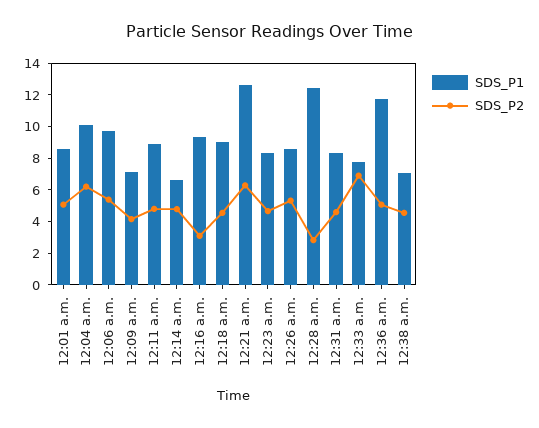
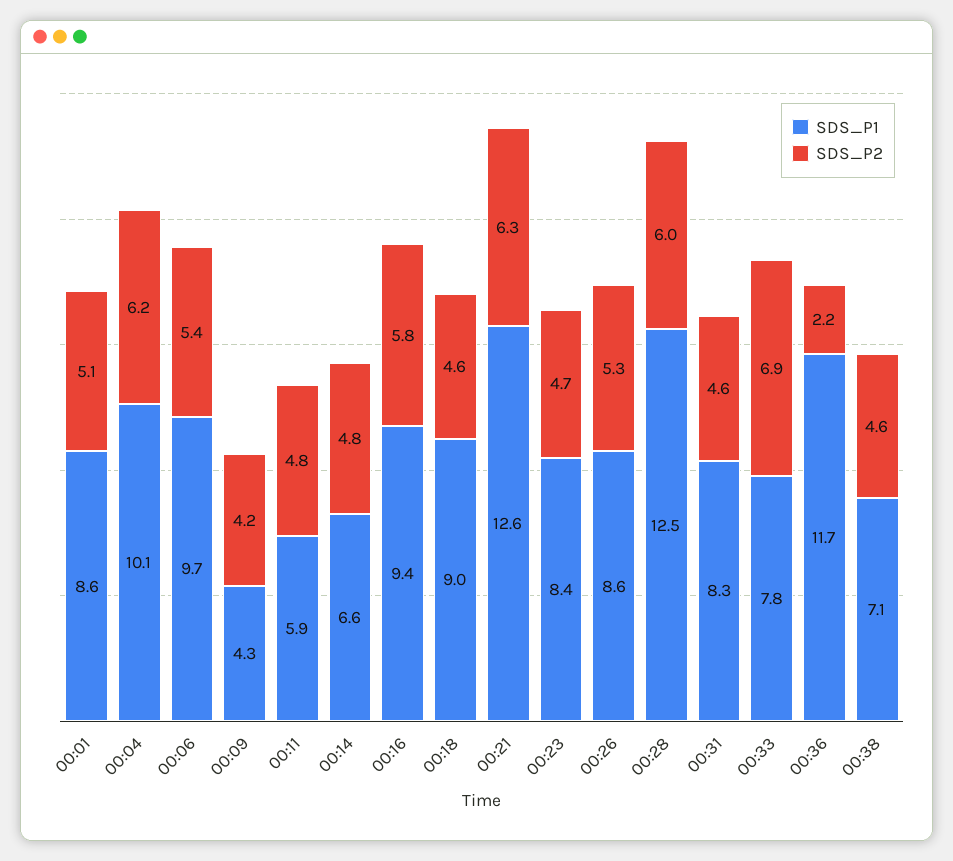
SDS_P1, 12:09 a.m.: 7 -> 4.3
SDS_P1, 12:11 a.m.: 9 -> 5.9
SDS_P2, 12:16 a.m.: 3 -> 5.8
SDS_P2, 12:28 a.m.: 3 -> 6
SDS_P2, 12:36 a.m.: 5 -> 2.2

